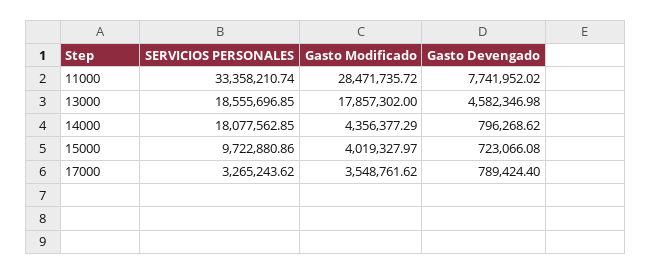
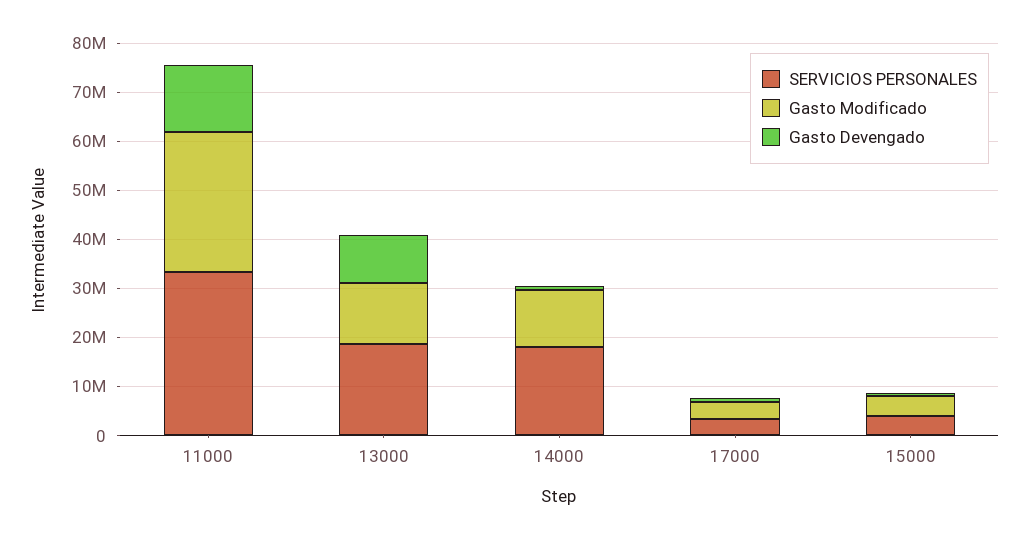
Gasto Devengado, 11000: 7741952.02 -> 14000000
Gasto Modificado, 13000: 17857302 -> 12000000
Gasto Devengado, 13000: 4582346.98 -> 10000000
Gasto Modificado, 14000: 4356377.29 -> 12000000
SERVICIOS PERSONALES, 15000: 9722880.86 -> 4000000

